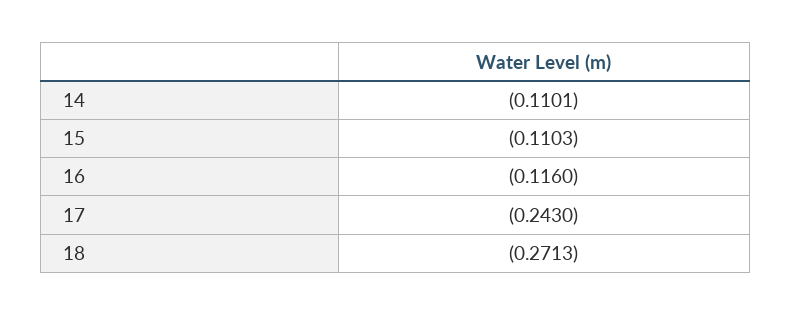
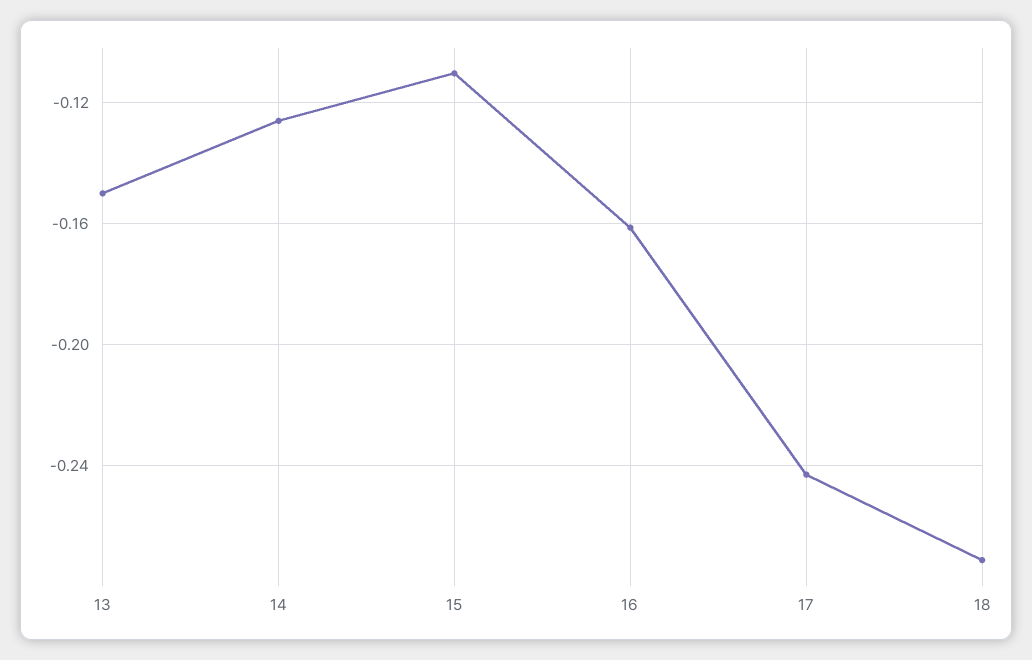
14: -0.1101 -> -0.125
16: -0.116 -> -0.16
13: none -> -0.15

